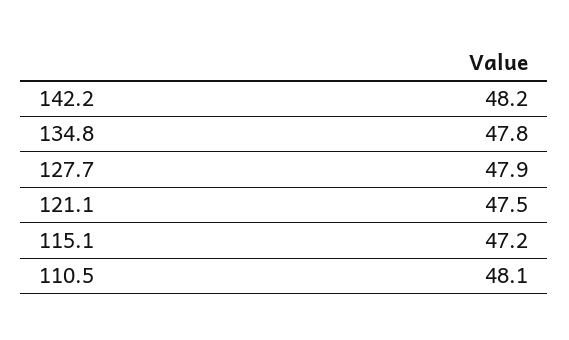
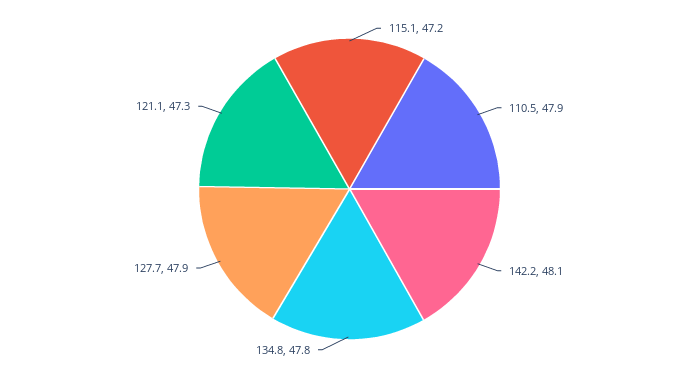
142.2: 48.2 -> 48.1
121.1: 47.5 -> 47.3
110.5: 48.1 -> 47.9

